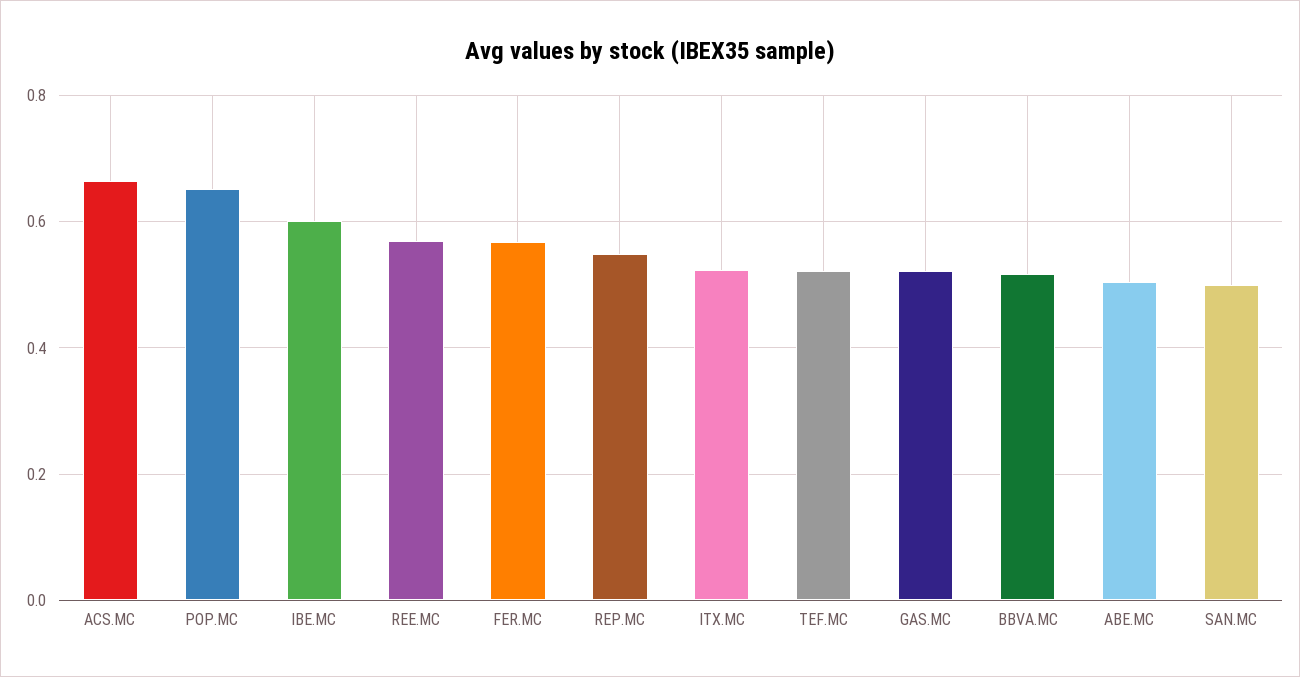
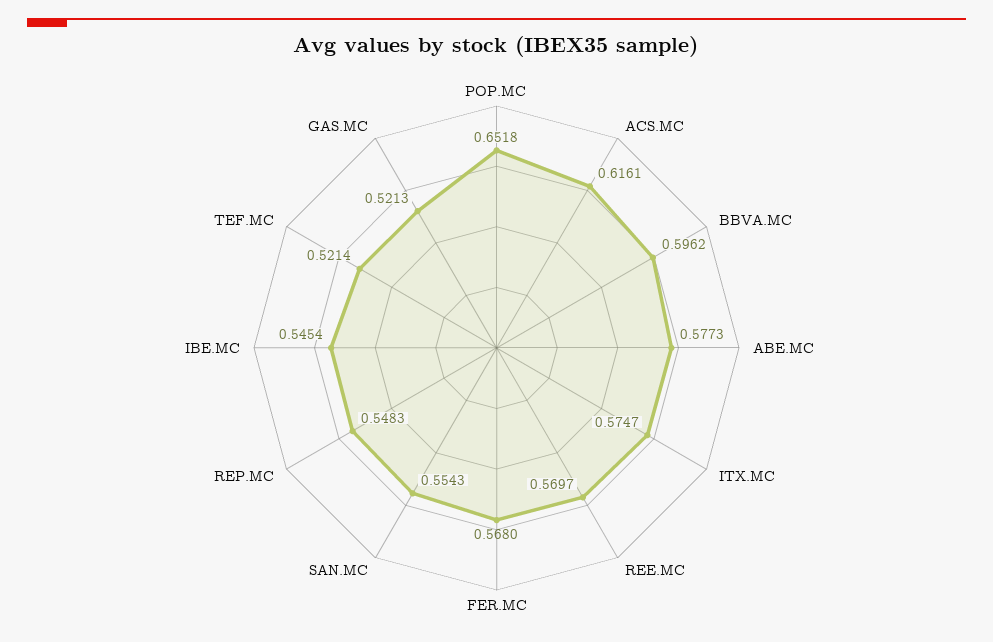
ACS.MC: 0.66 -> 0.6161
IBE.MC: 0.6 -> 0.5454
ITX.MC: 0.52 -> 0.5747
BBVA.MC: 0.52 -> 0.5962
ABE.MC: 0.5 -> 0.5773
SAN.MC: 0.5 -> 0.5543

